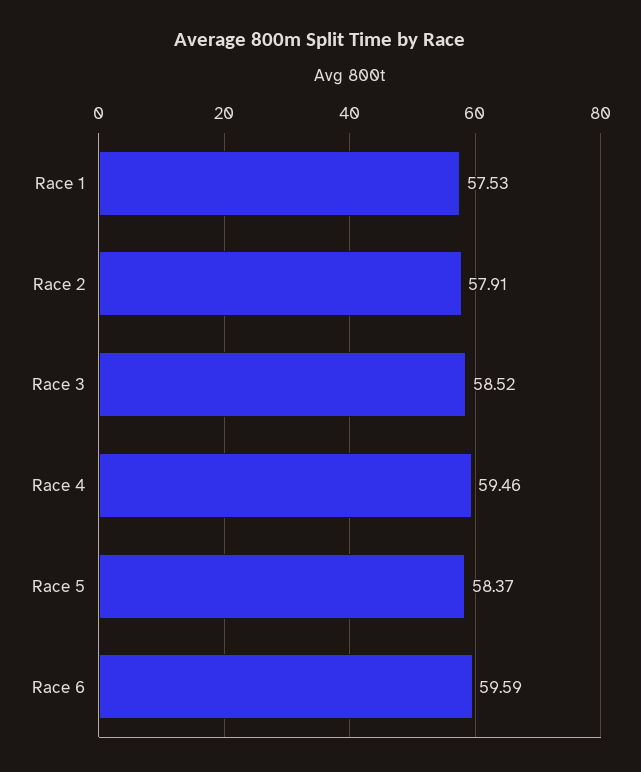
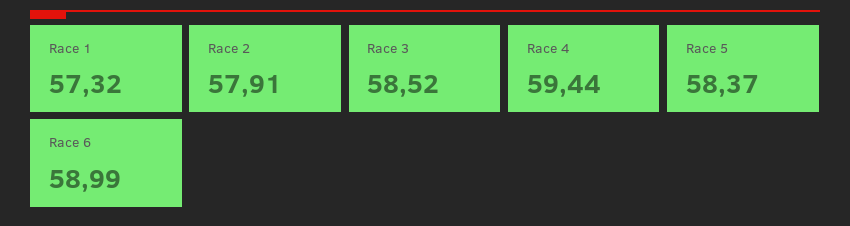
Race 1: 57.53 -> 57.32
Race 4: 59.46 -> 59.44
Race 6: 59.59 -> 58.99

